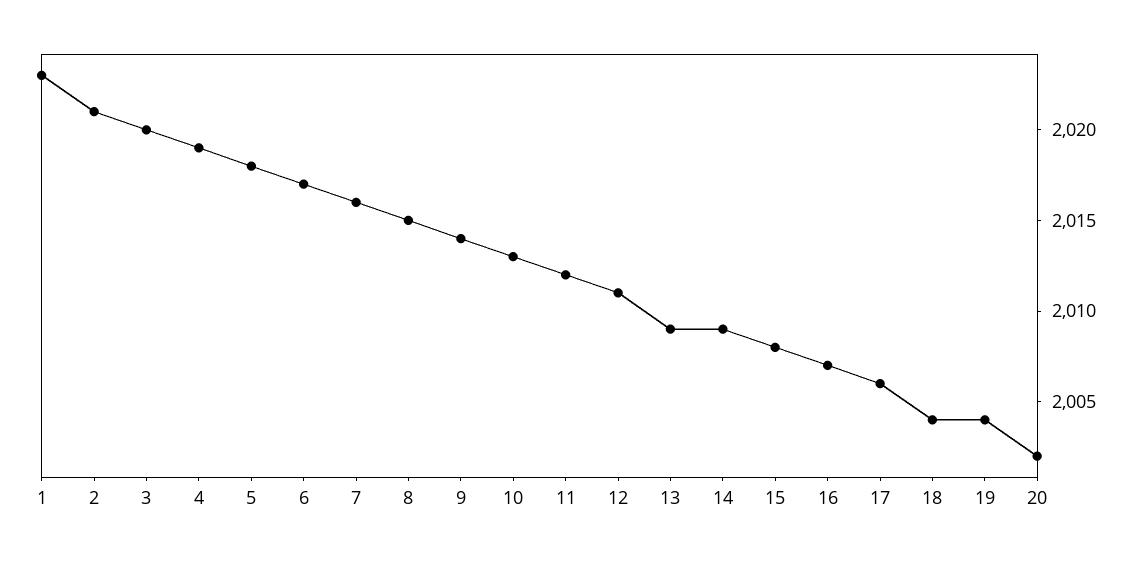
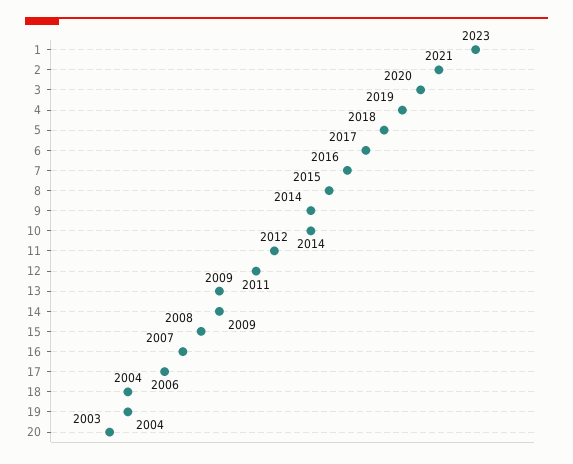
10: 2013 -> 2014
20: 2002 -> 2003

